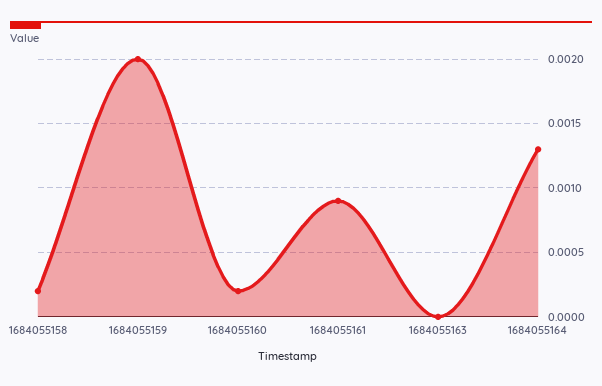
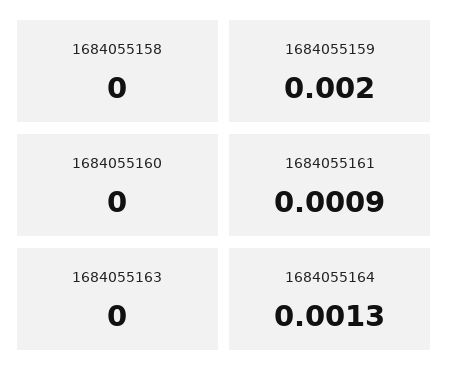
1684055158: 0.0002 -> 0
1684055160: 0.0002 -> 0

